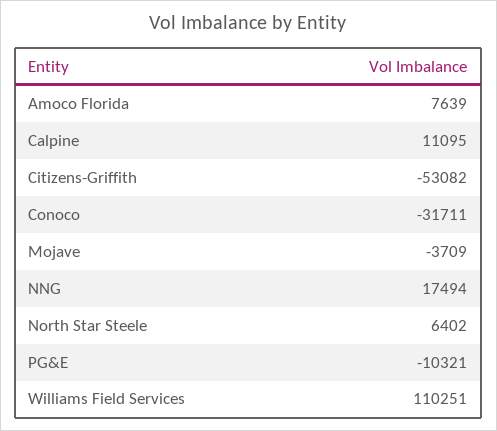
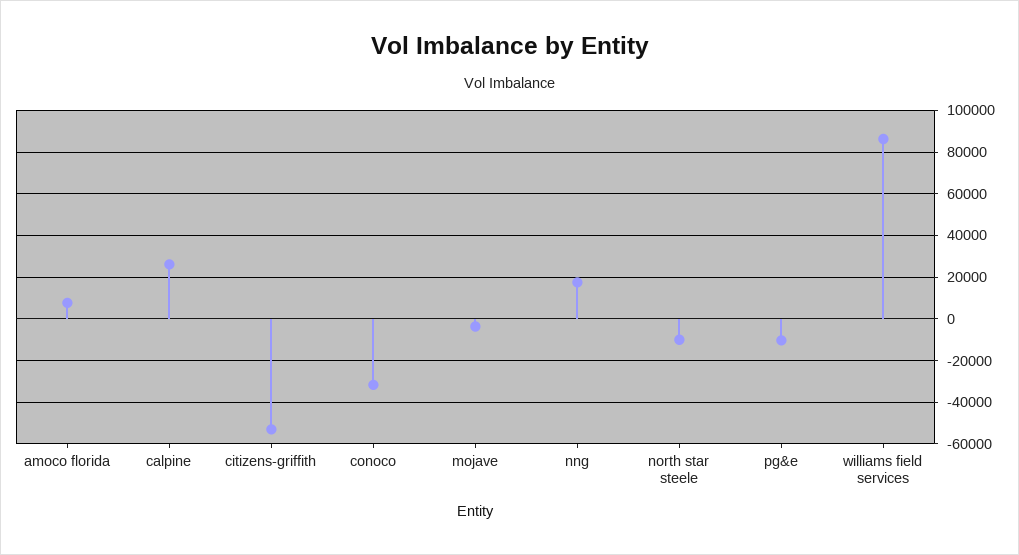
Calpine: 11095 -> 25000
North Star Steele: 6402 -> -10000
Williams Field Services: 110251 -> 85000

